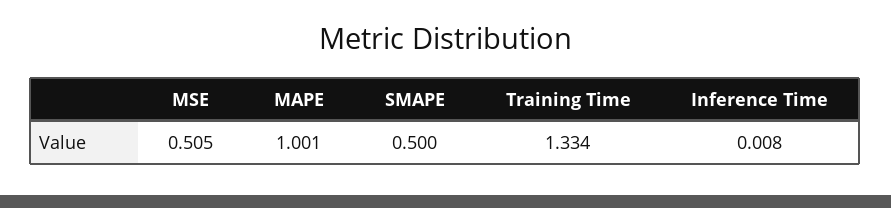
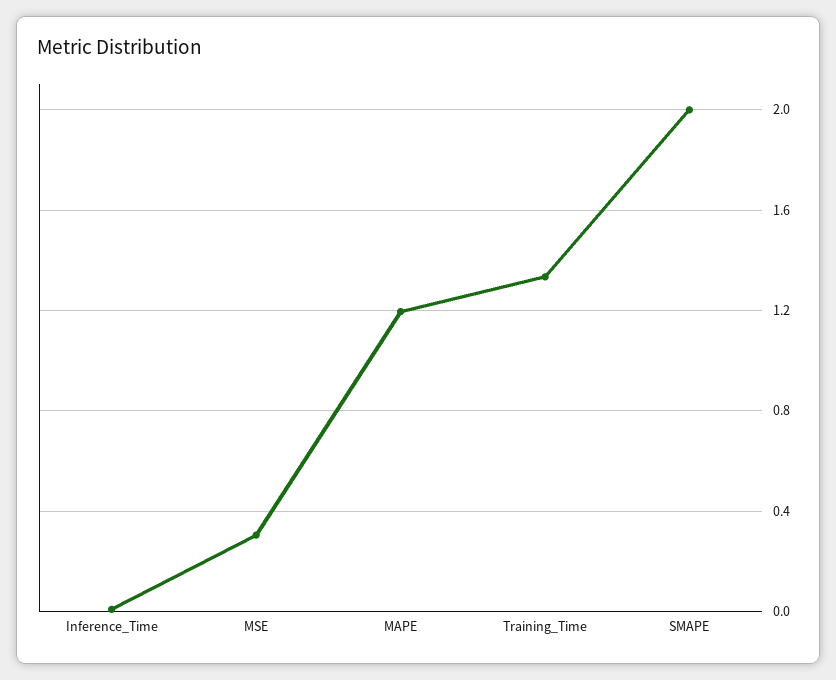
MSE: 0.505 -> 0.3
MAPE: 1.001 -> 1.2
SMAPE: 0.5 -> 2

